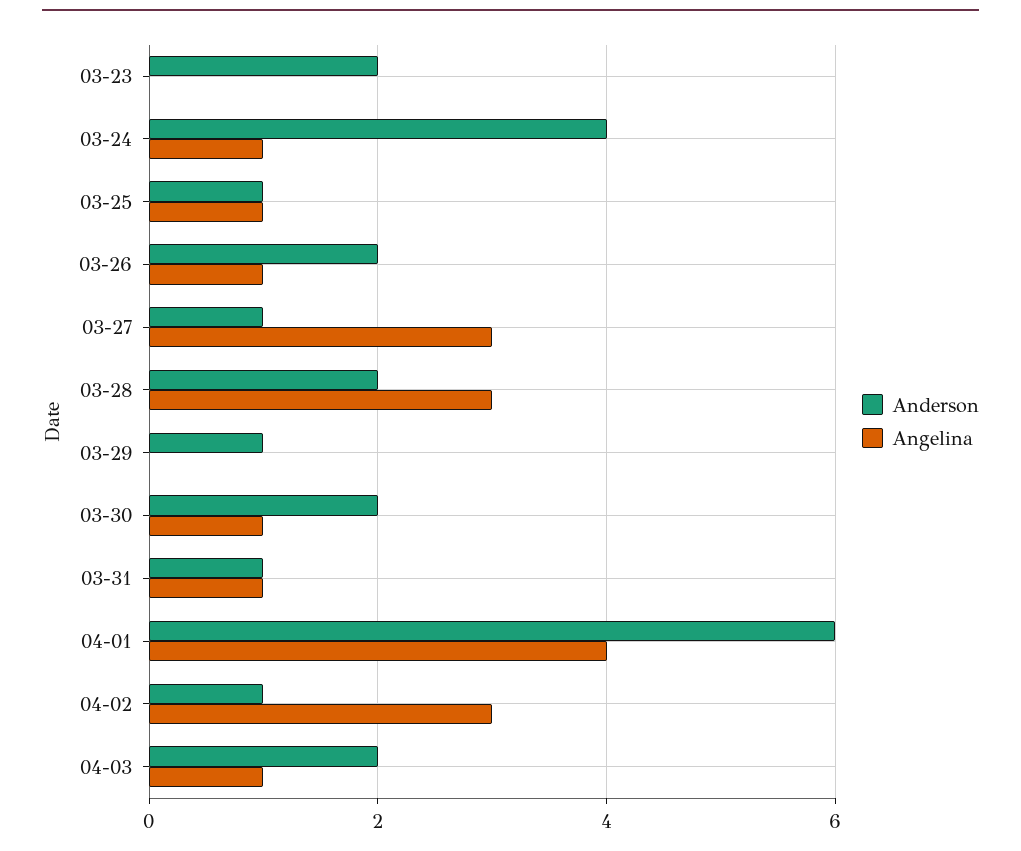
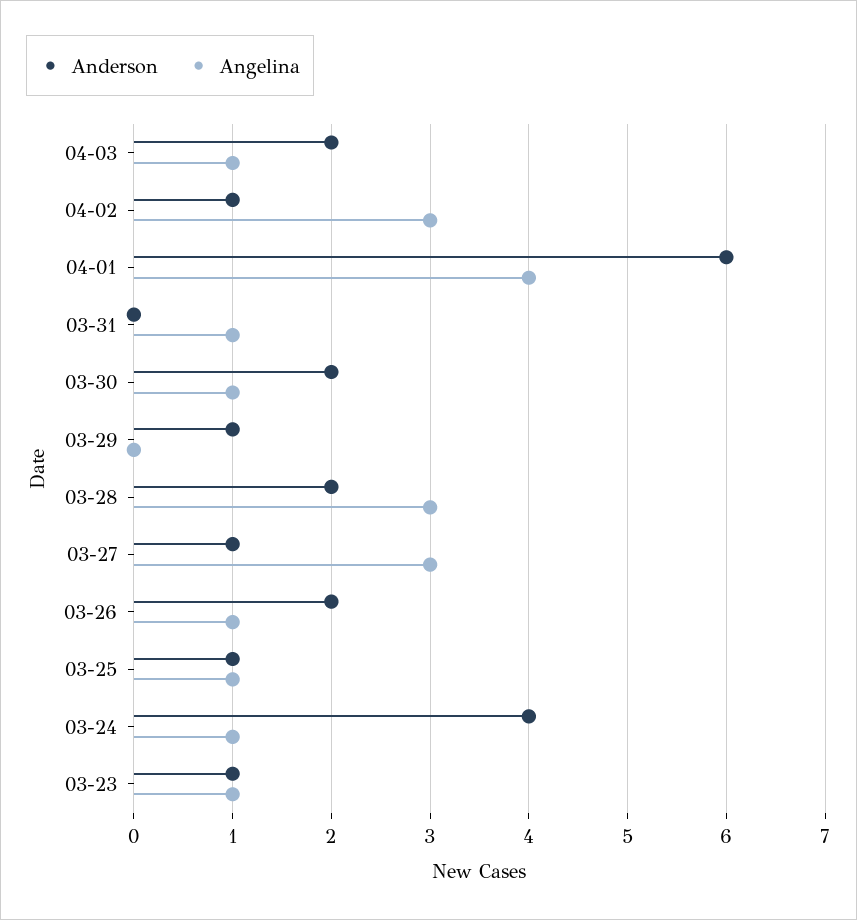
Anderson, 03-23: 2 -> 1
Angelina, 03-23: 0 -> 1
Anderson, 03-31: 1 -> 0

